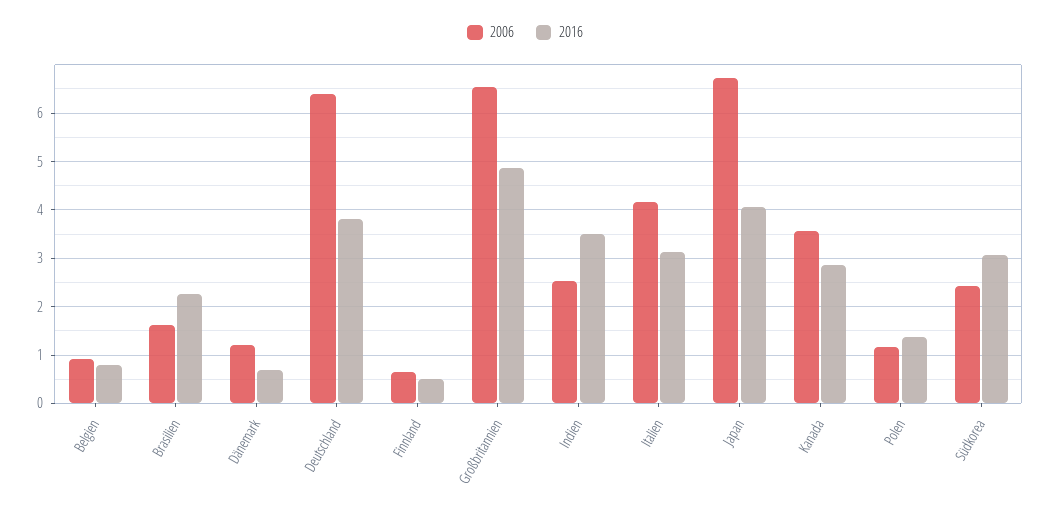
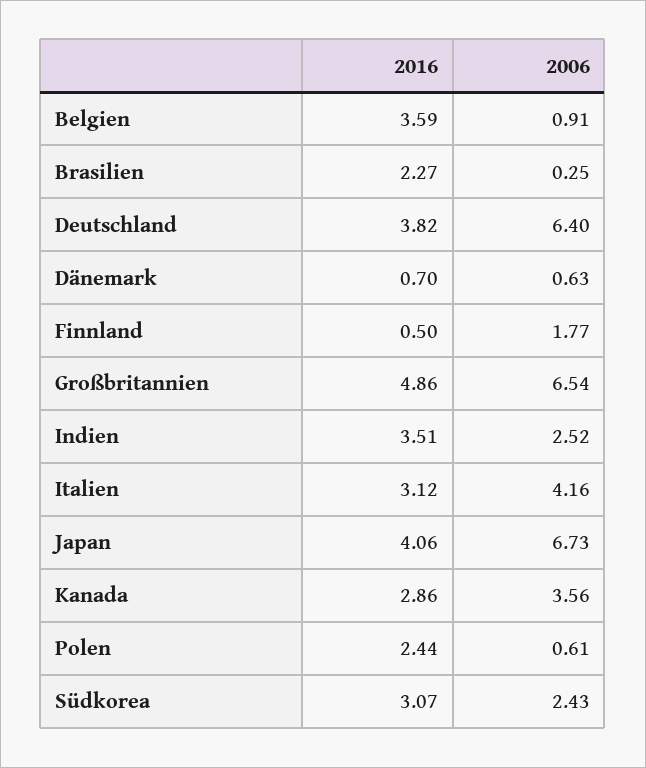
2016, Belgien: 0.8 -> 3.59
2006, Brasilien: 1.6 -> 0.25
2006, Dänemark: 1.2 -> 0.63
2006, Finnland: 0.6 -> 1.77
2006, Polen: 1.2 -> 0.61
2016, Polen: 1.4 -> 2.44

